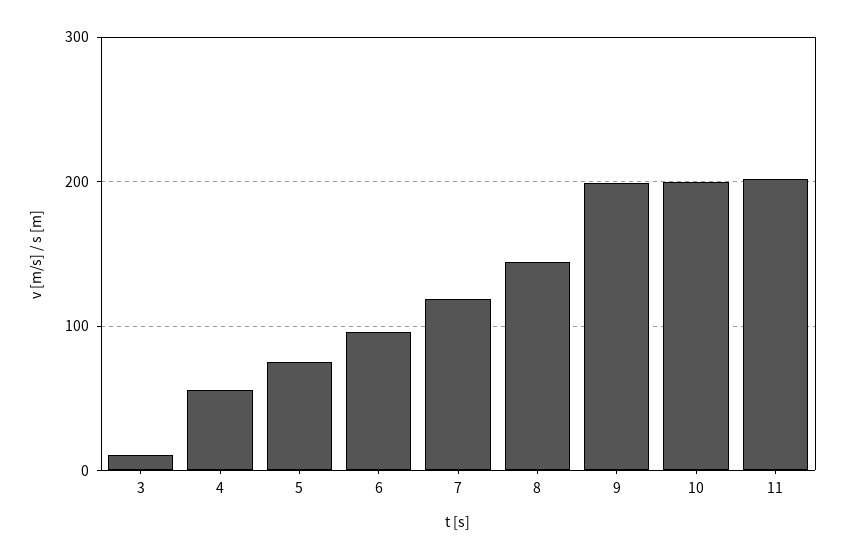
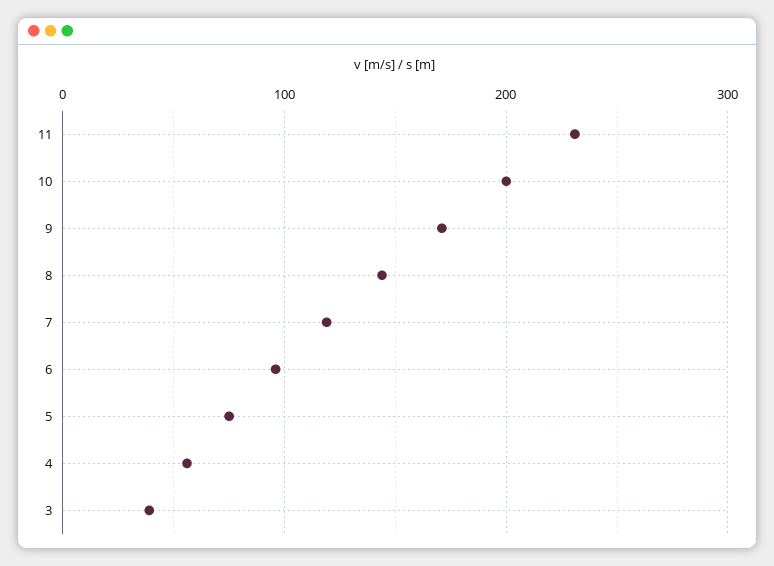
3: 10 -> 40
9: 200 -> 170
11: 200 -> 230

